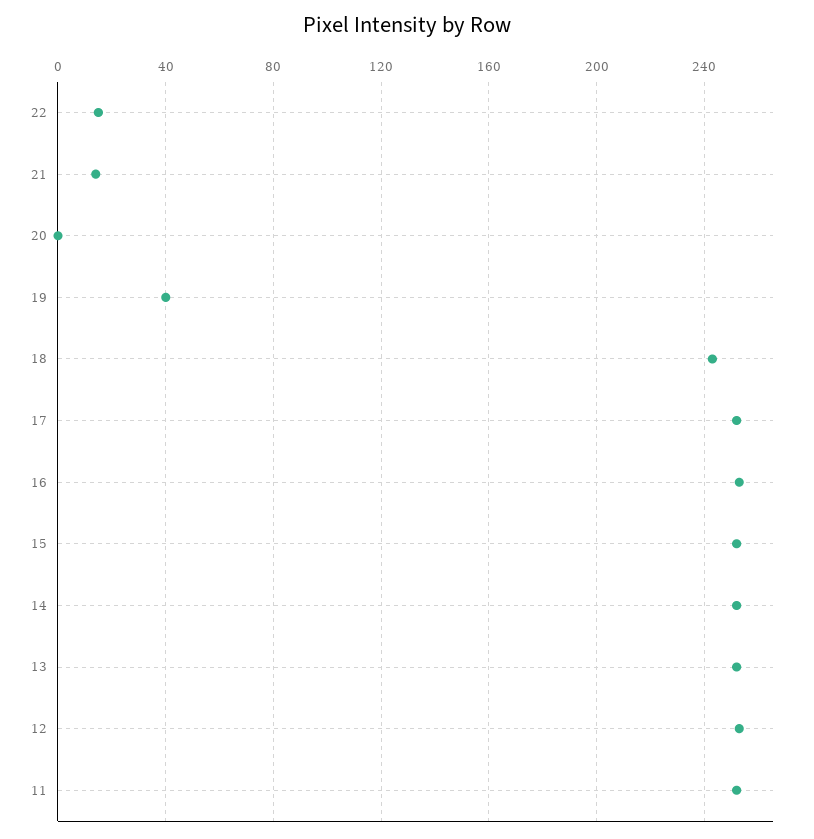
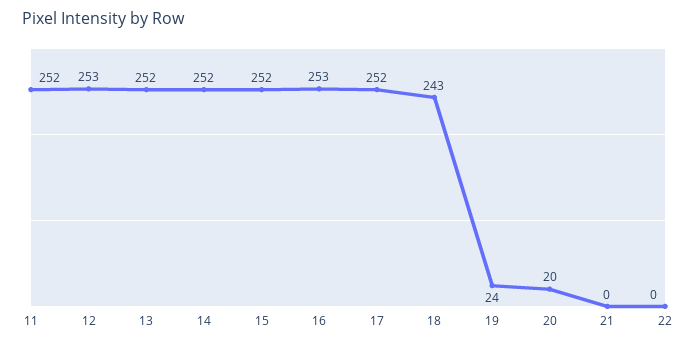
22: 15 -> 0
21: 15 -> 0
20: 0 -> 20
19: 40 -> 24

